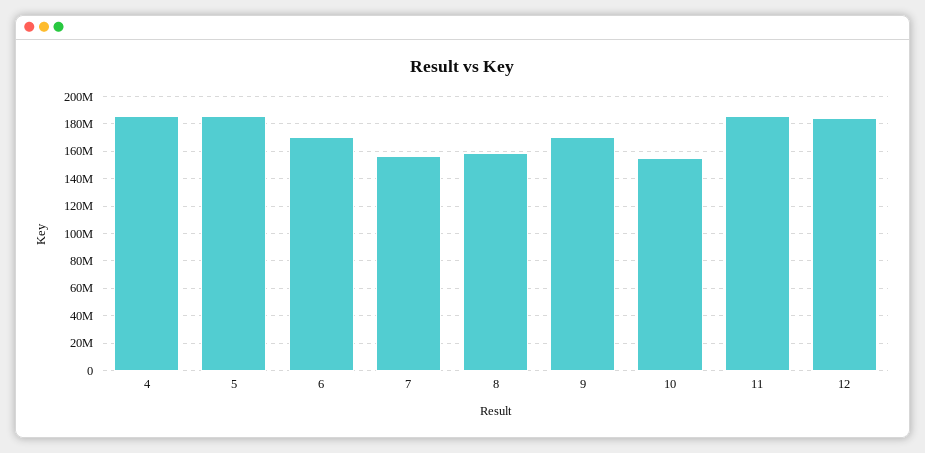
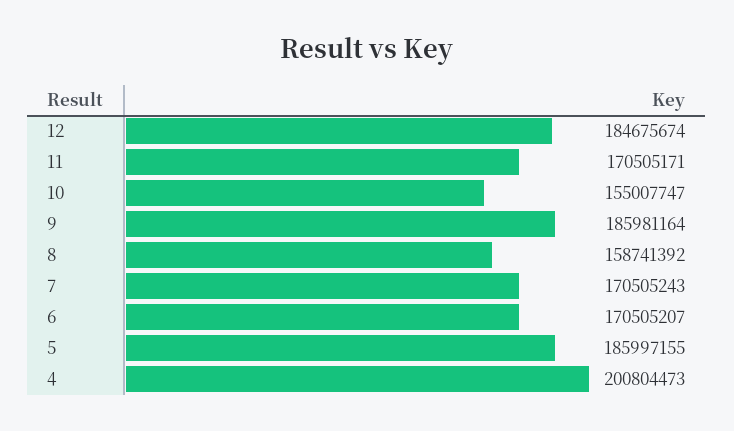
4: 185000000 -> 200804473
7: 155000000 -> 170505243
9: 170000000 -> 185981164
11: 185000000 -> 170505171

